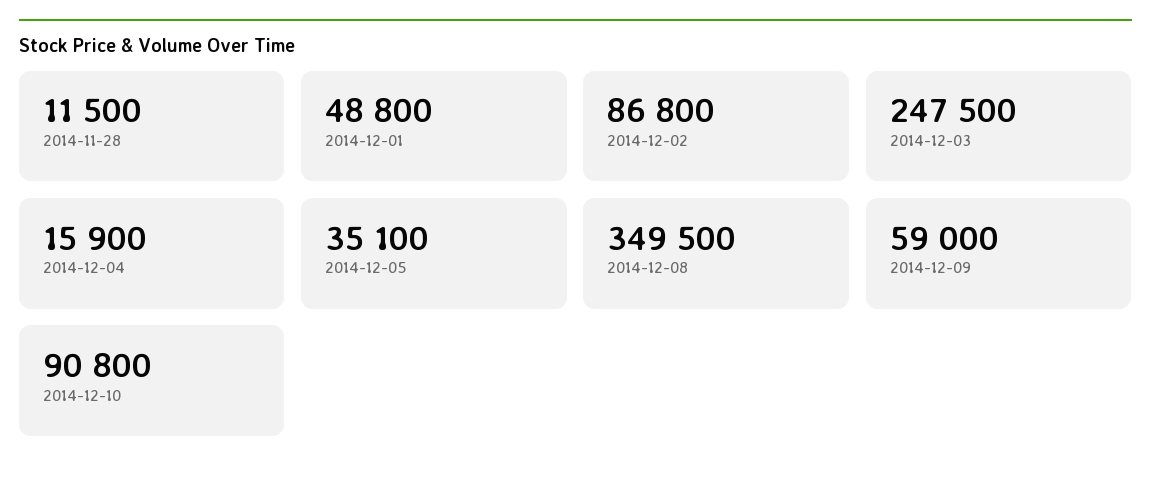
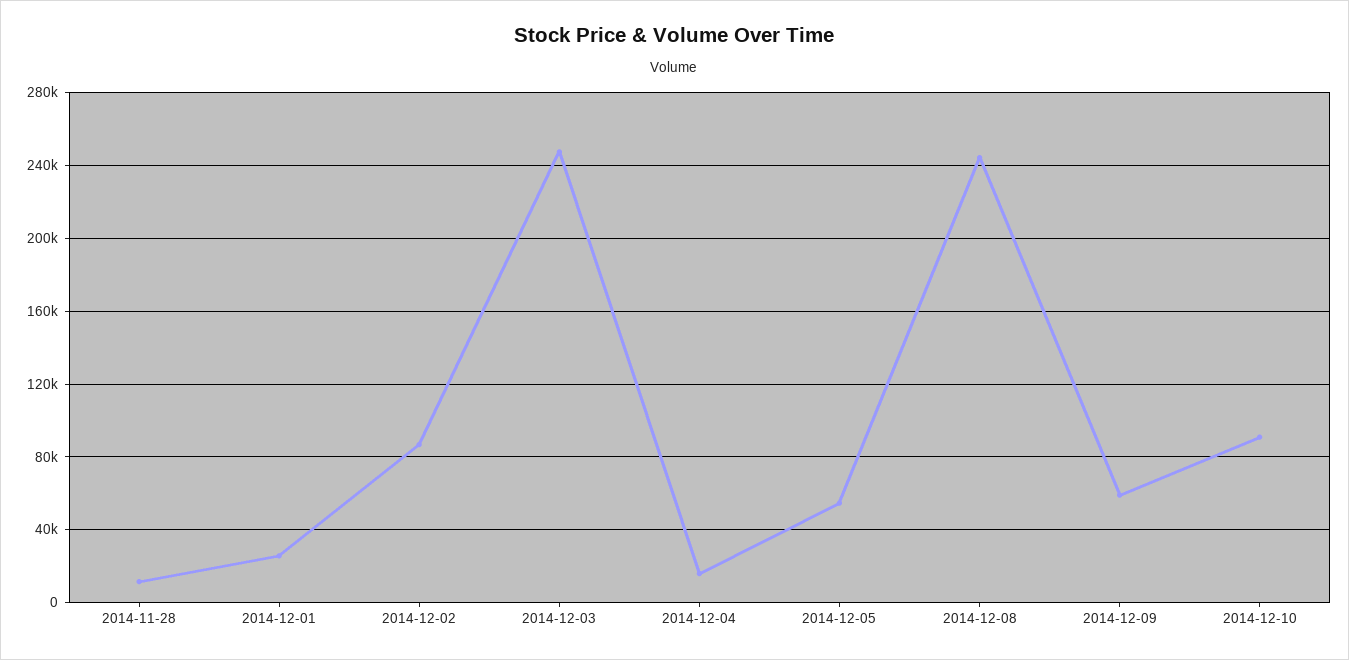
2014-12-01: 48800 -> 25000
2014-12-05: 35100 -> 55000
2014-12-08: 349500 -> 245000

